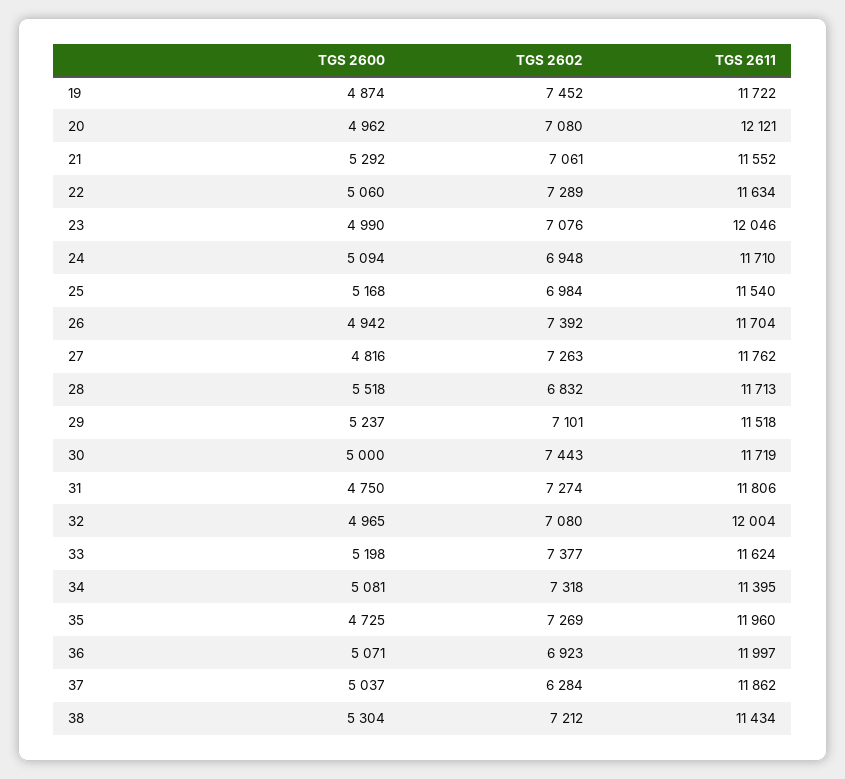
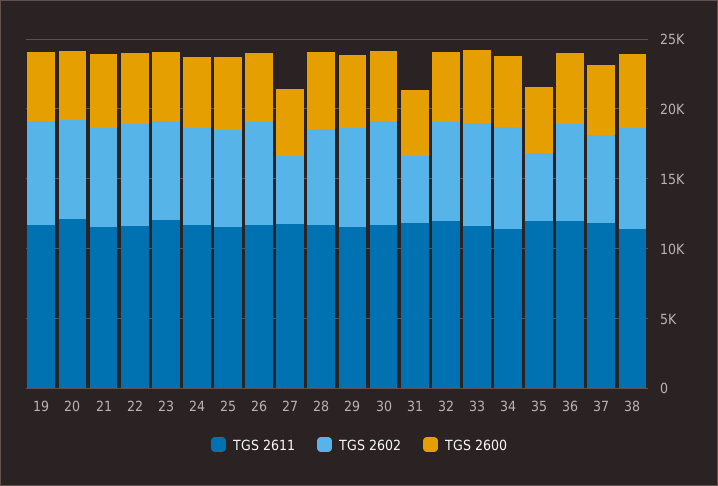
TGS 2602, 27: 7263 -> 5000
TGS 2602, 31: 7274 -> 5000
TGS 2602, 35: 7269 -> 5000

